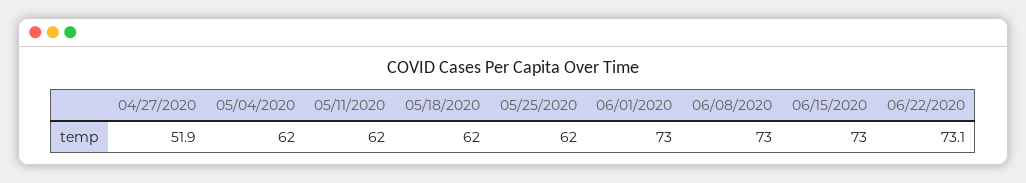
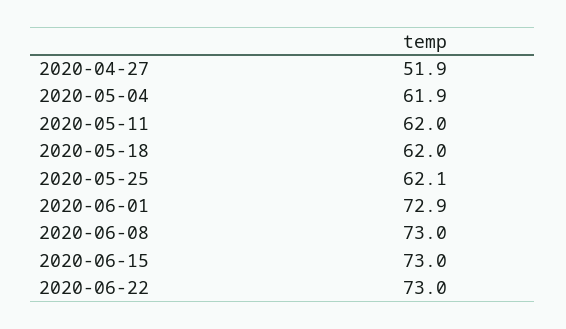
05/04/2020: 62 -> 61.9
05/25/2020: 62 -> 62.1
06/01/2020: 73 -> 72.9
06/22/2020: 73.1 -> 73

